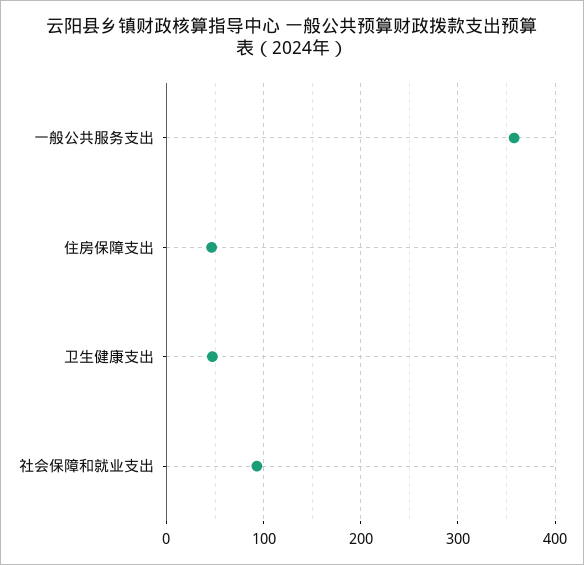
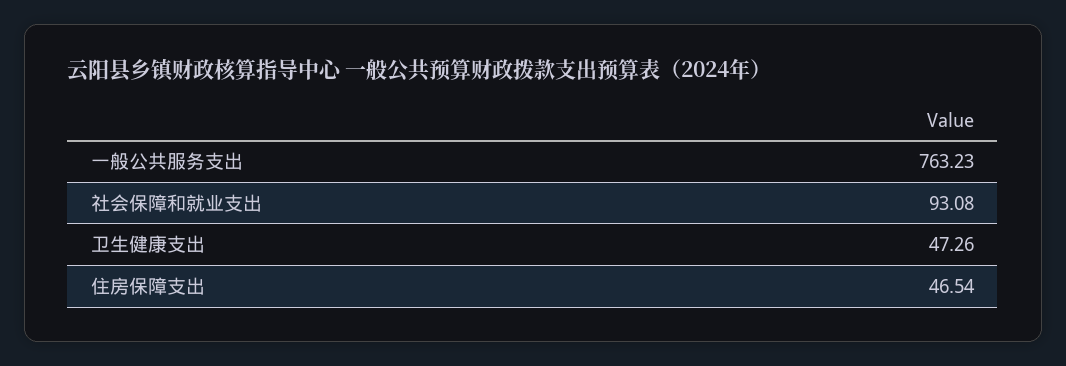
一般公共服务支出: 360 -> 763.23

